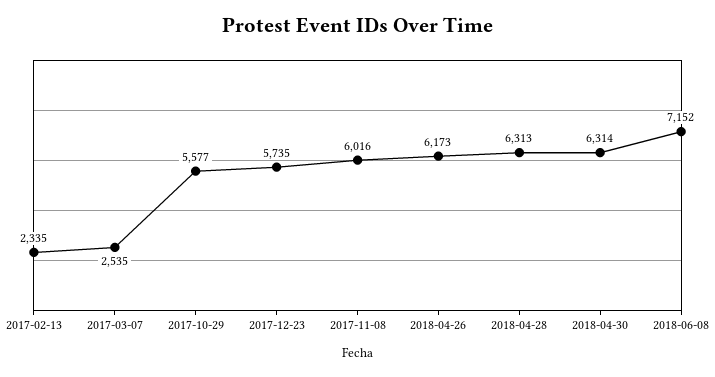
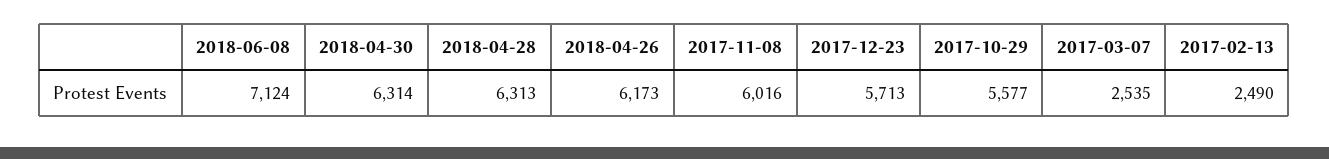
2017-02-13: 2335 -> 2490
2017-12-23: 5735 -> 5713
2018-06-08: 7152 -> 7124

